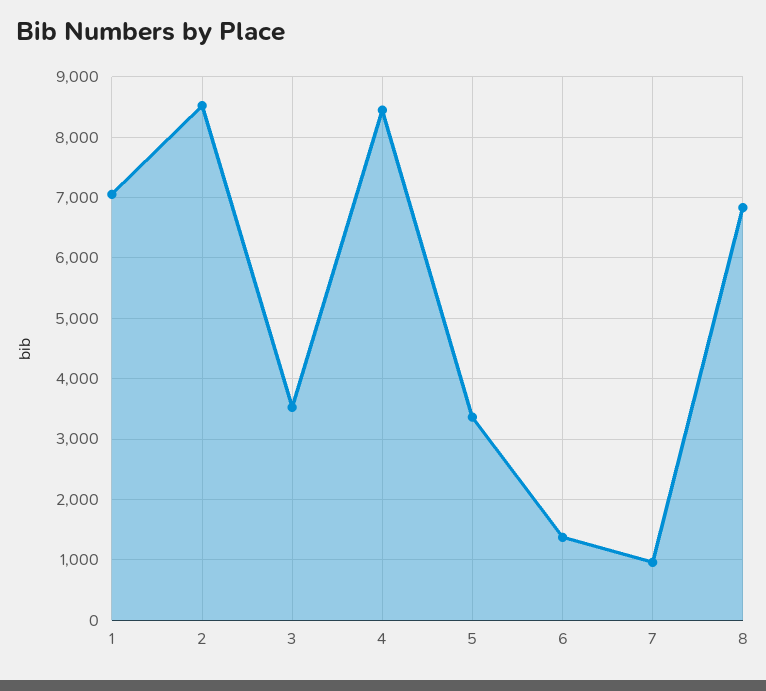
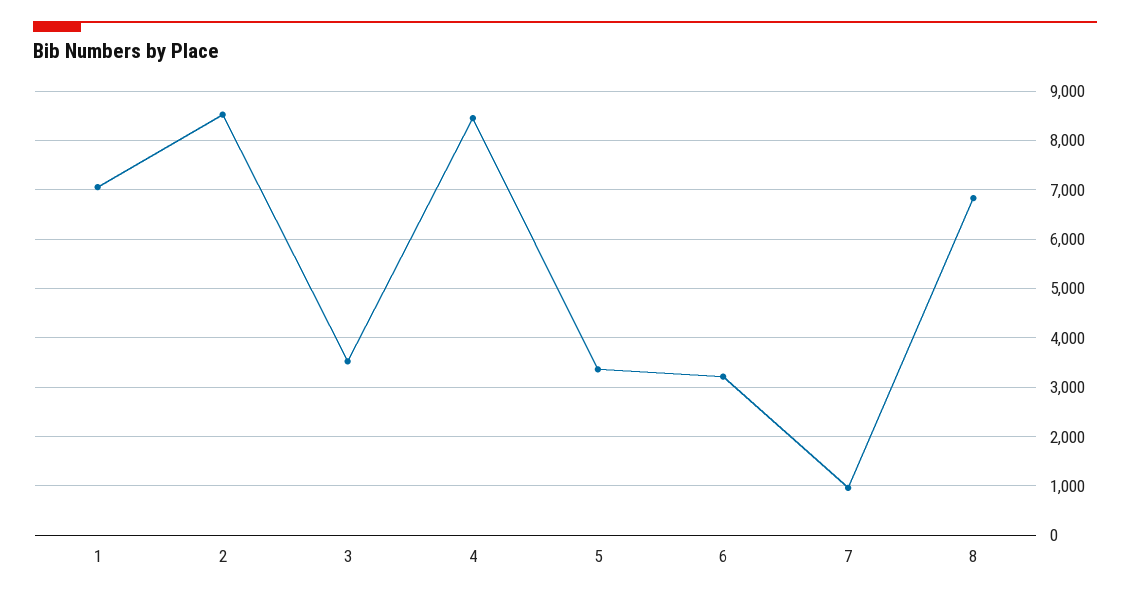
6: 1400 -> 3200

